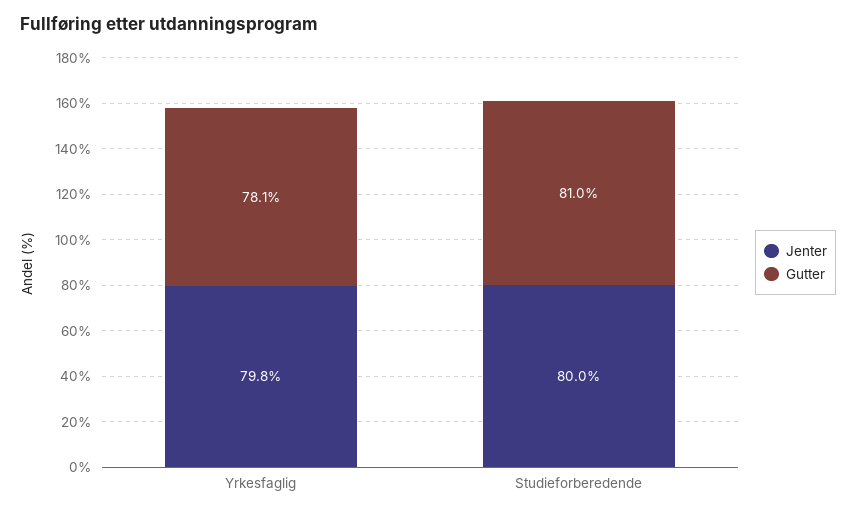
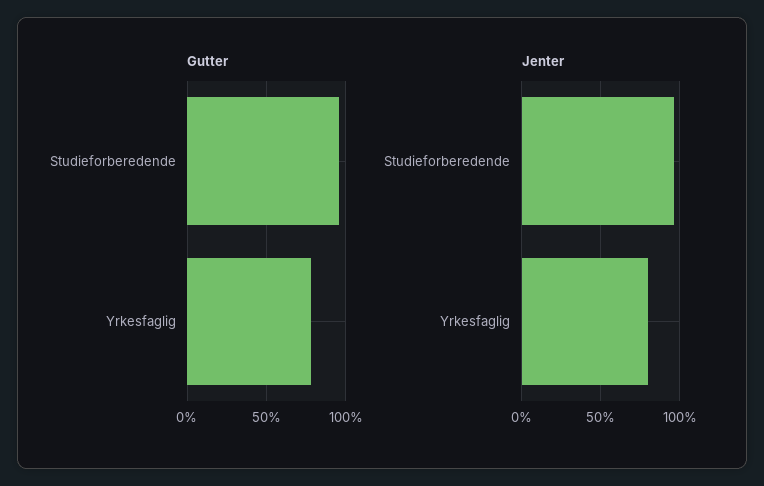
Jenter, Studieforberedende: 80 -> 95
Gutter, Studieforberedende: 81 -> 95

